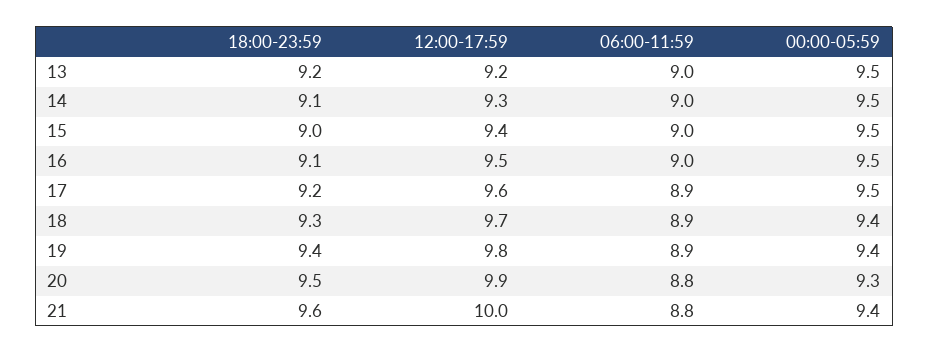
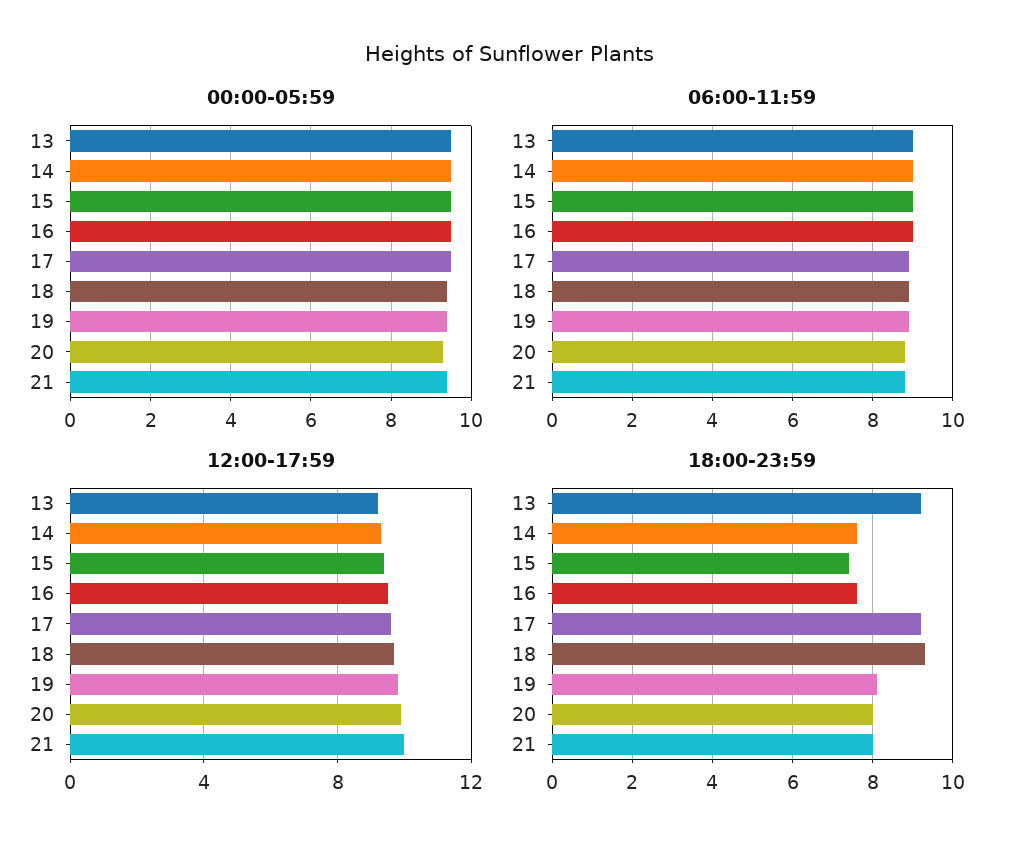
18:00-23:59, 14: 9.1 -> 7.5
18:00-23:59, 15: 9 -> 7.5
18:00-23:59, 16: 9.1 -> 7.5
18:00-23:59, 19: 9.4 -> 8
18:00-23:59, 20: 9.5 -> 8
18:00-23:59, 21: 9.6 -> 8

